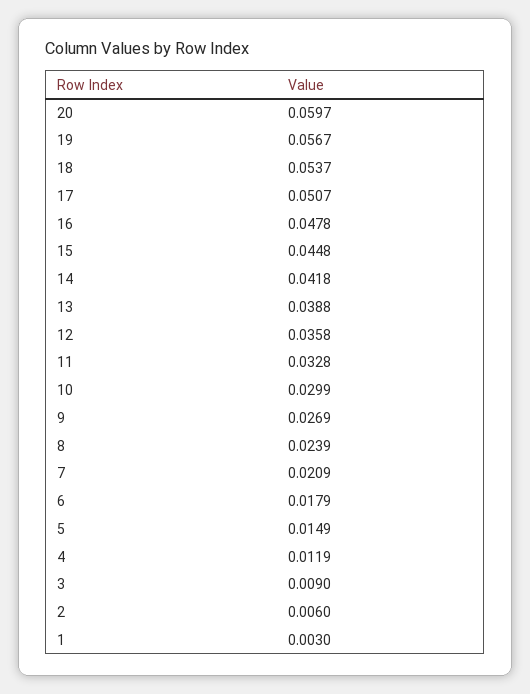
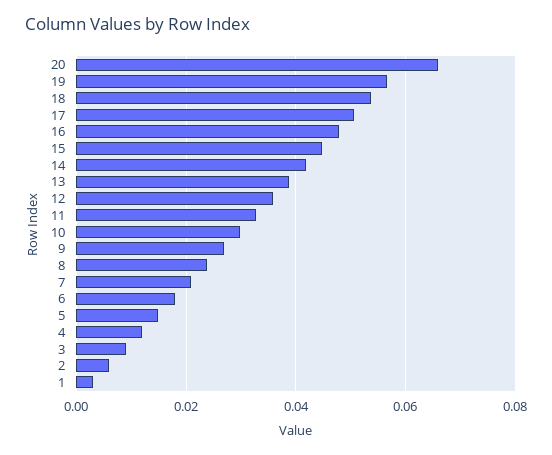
20: 0.0597 -> 0.066

